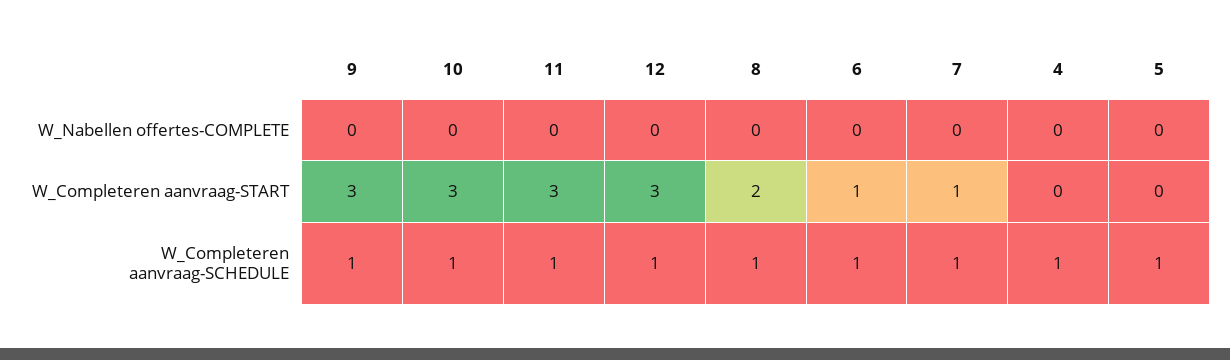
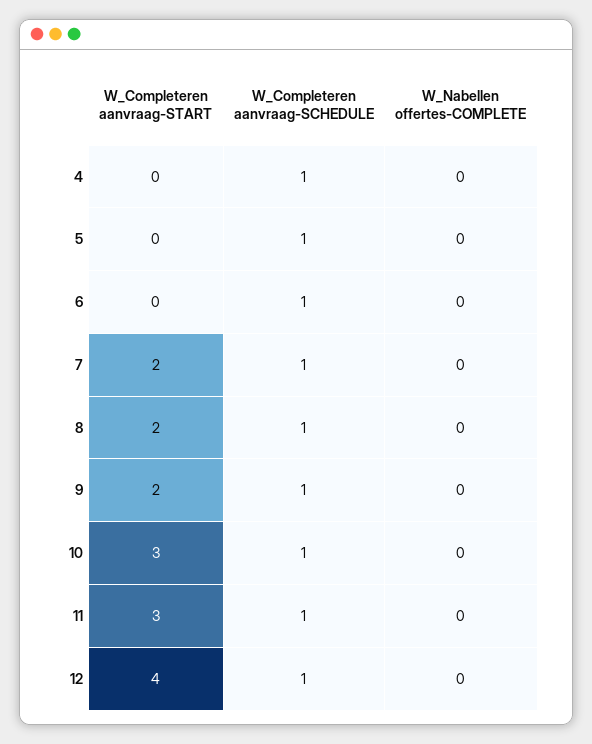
9, W_Completeren aanvraag-START: 3 -> 2
12, W_Completeren aanvraag-START: 3 -> 4
6, W_Completeren aanvraag-START: 1 -> 0
7, W_Completeren aanvraag-START: 1 -> 2

